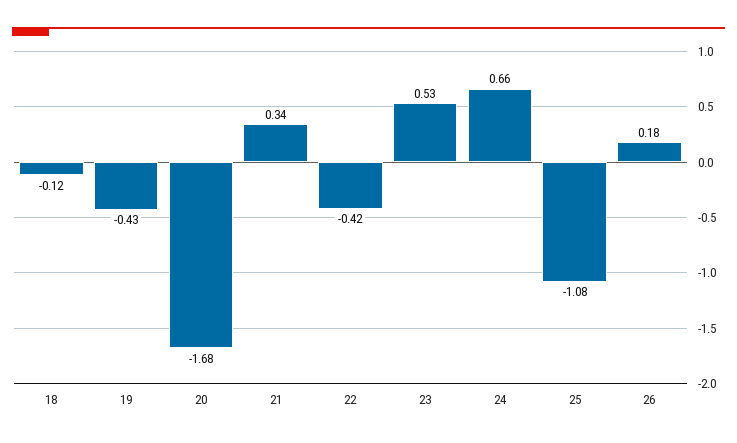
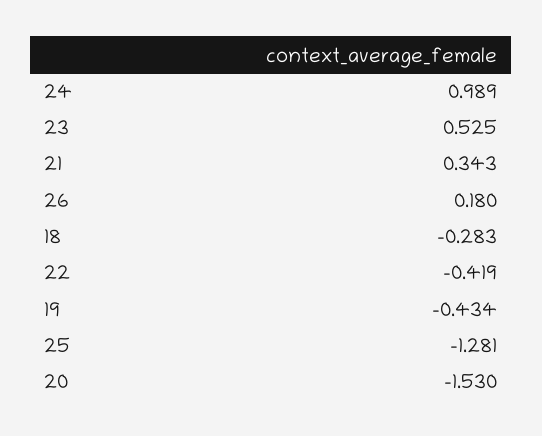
18: -0.12 -> -0.283
20: -1.68 -> -1.53
24: 0.66 -> 0.989
25: -1.08 -> -1.281

